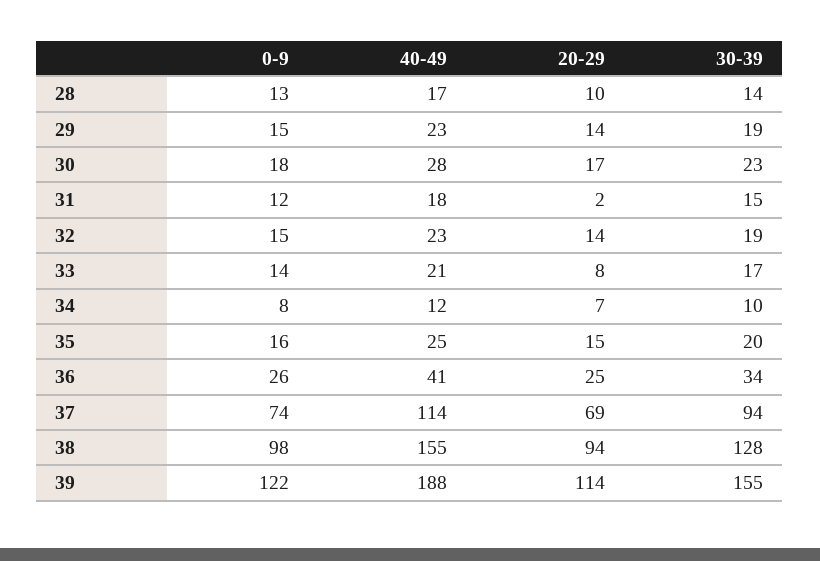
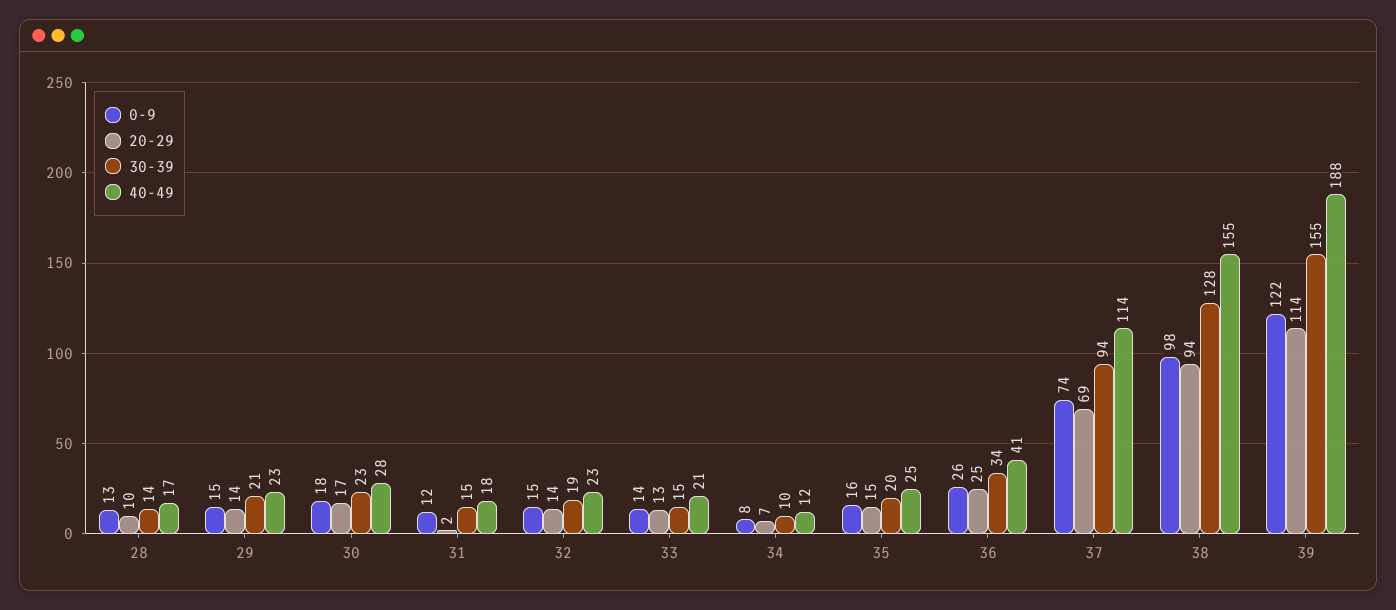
30-39, 29: 19 -> 21
20-29, 33: 8 -> 13
30-39, 33: 17 -> 15

